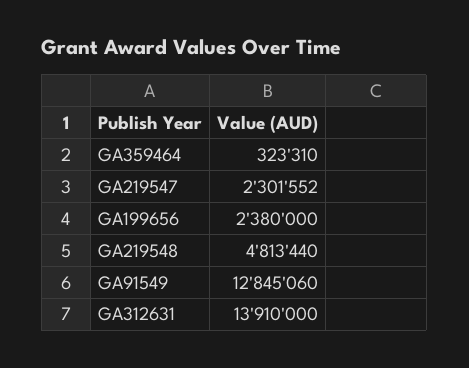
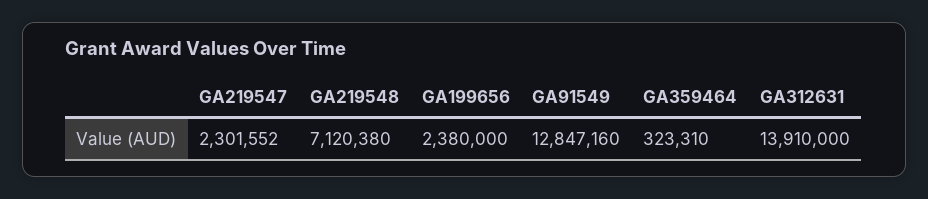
GA219548: 4813440 -> 7120380
GA91549: 12845060 -> 12847160

